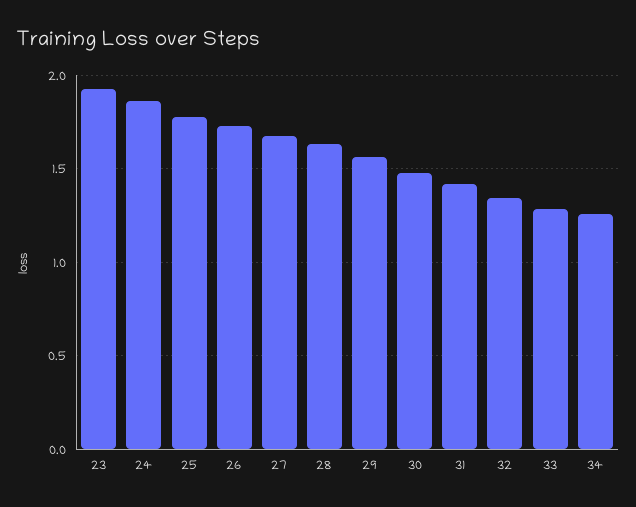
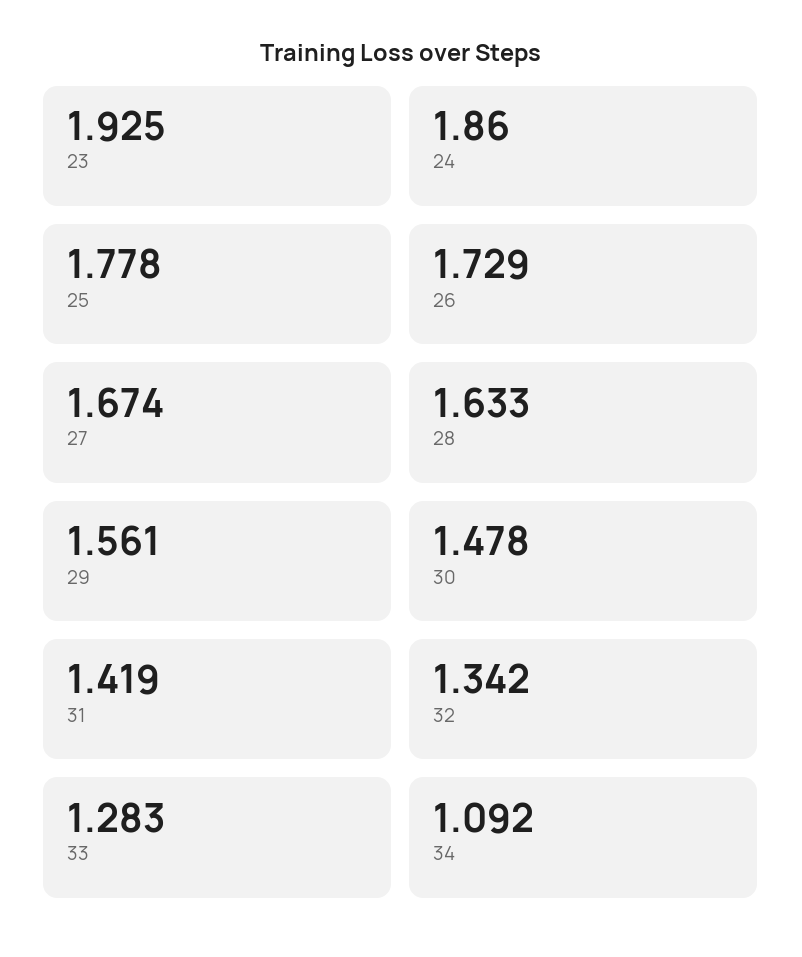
34: 1.25 -> 1.092

